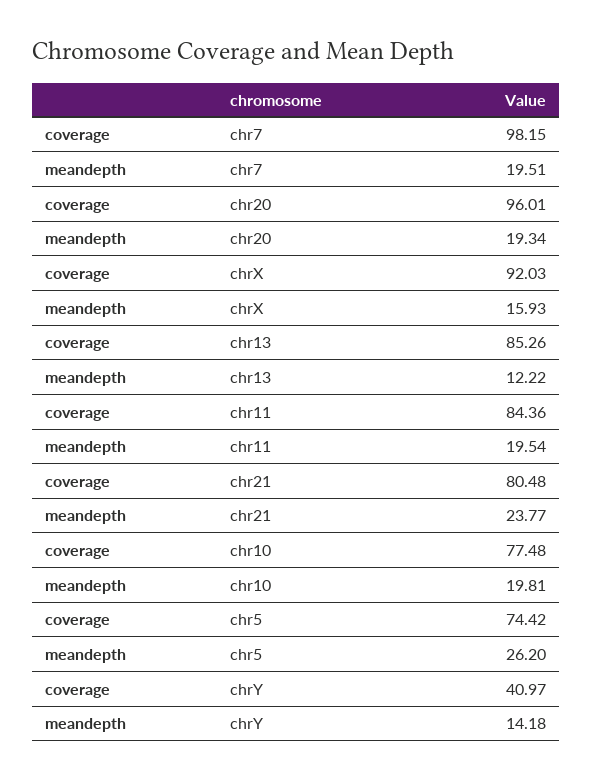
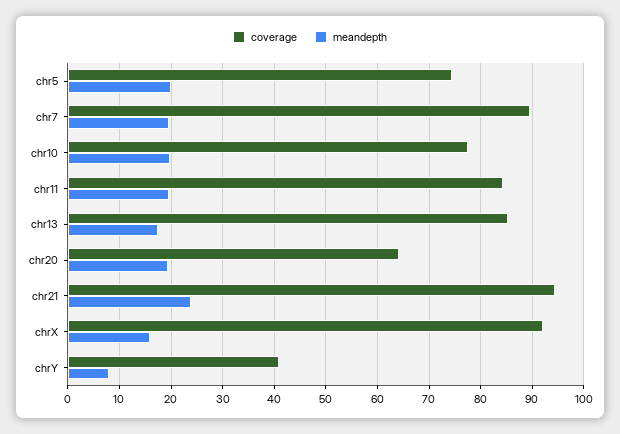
coverage, chr7: 98.15 -> 90
coverage, chr20: 96.01 -> 64
meandepth, chr13: 12.22 -> 18
coverage, chr21: 80.48 -> 94
meandepth, chr5: 26.2 -> 20
meandepth, chrY: 14.18 -> 8

